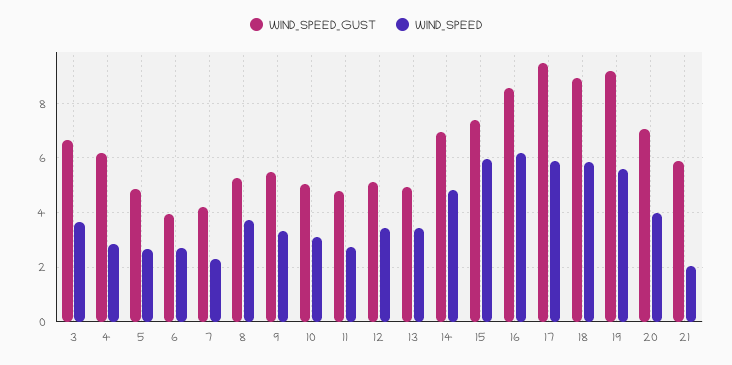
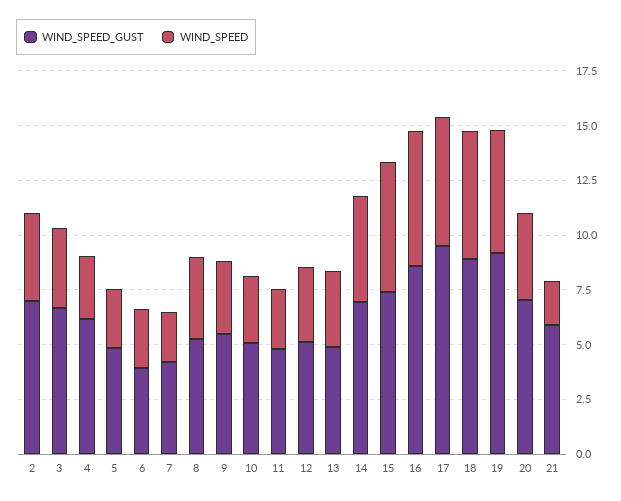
WIND_SPEED_GUST, 2: none -> 7
WIND_SPEED, 2: none -> 4

